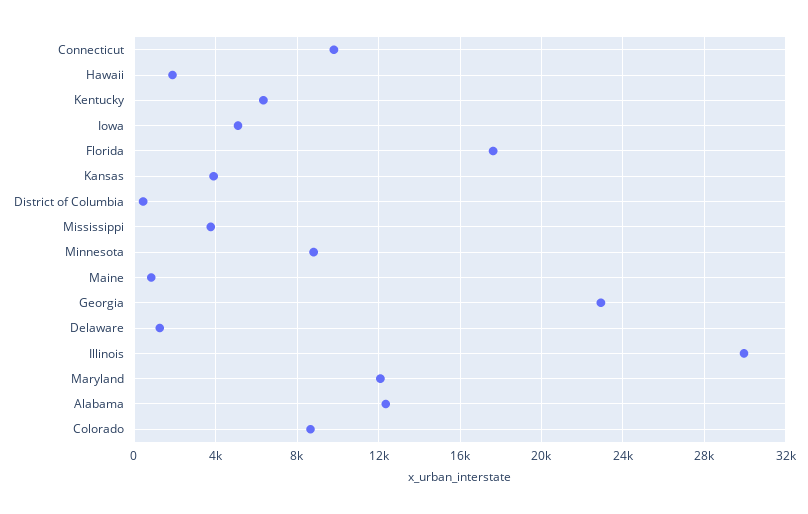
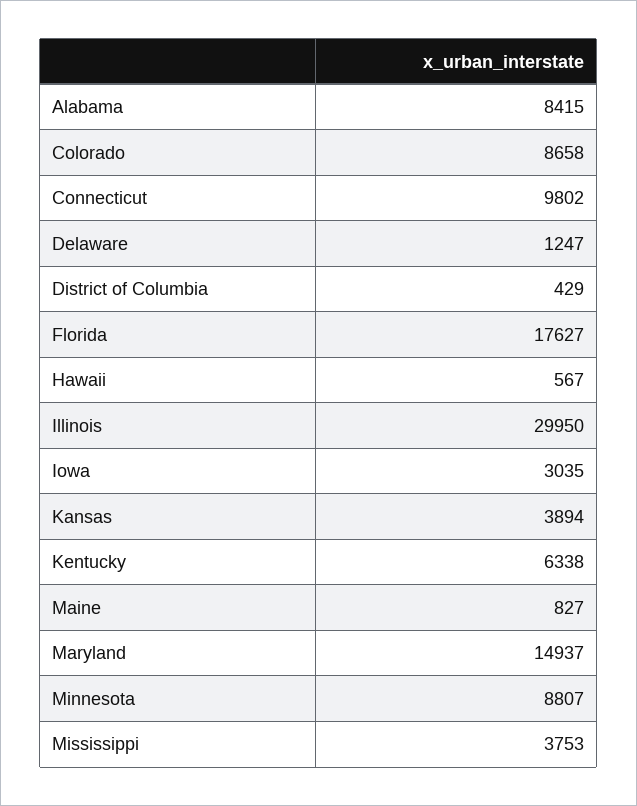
Hawaii: 2000 -> 567
Iowa: 5000 -> 3035
Georgia: 23000 -> none
Maryland: 12000 -> 14937
Alabama: 12500 -> 8415

